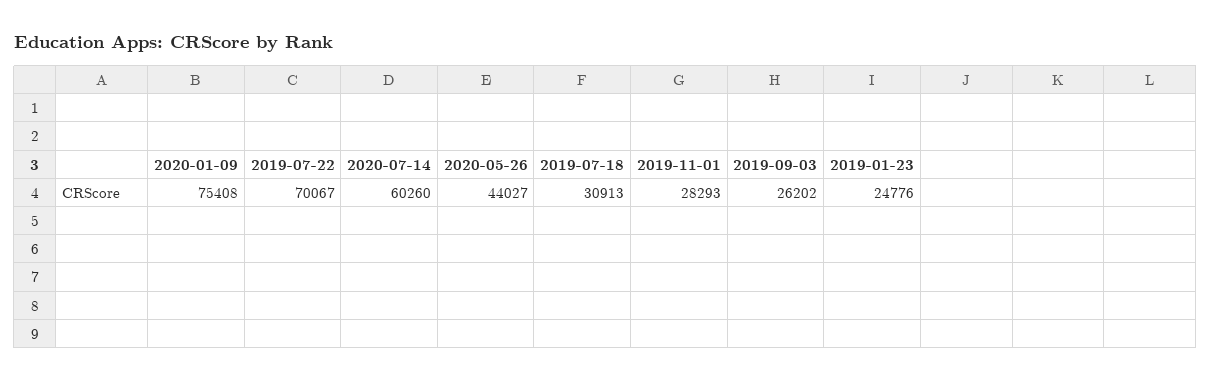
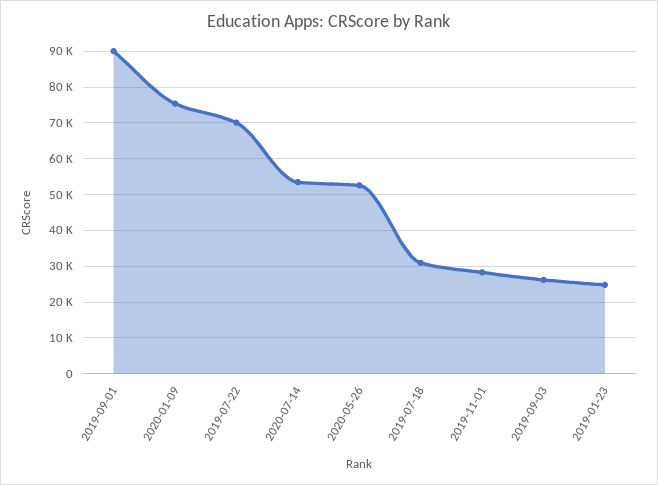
2020-07-14: 60260 -> 54000
2020-05-26: 44027 -> 52000
2019-09-01: none -> 90000

